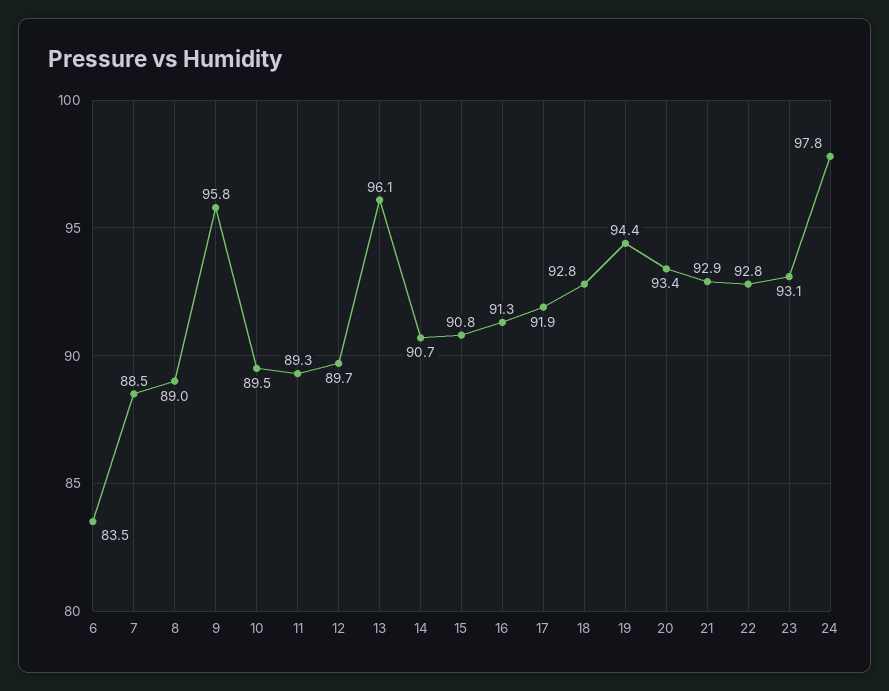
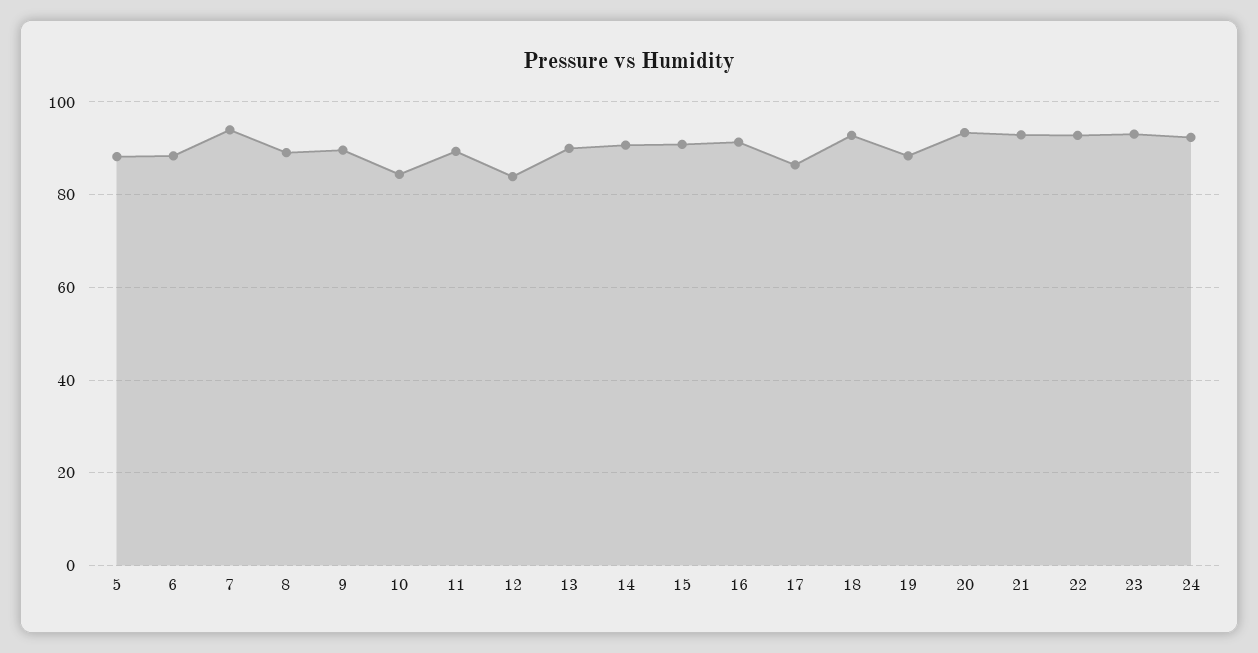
6: 83.5 -> 88
7: 88.5 -> 94
9: 95.8 -> 90
10: 89.5 -> 84
12: 89.7 -> 84
13: 96.1 -> 90
17: 91.9 -> 86
19: 94.4 -> 88
24: 97.8 -> 92
5: none -> 88

